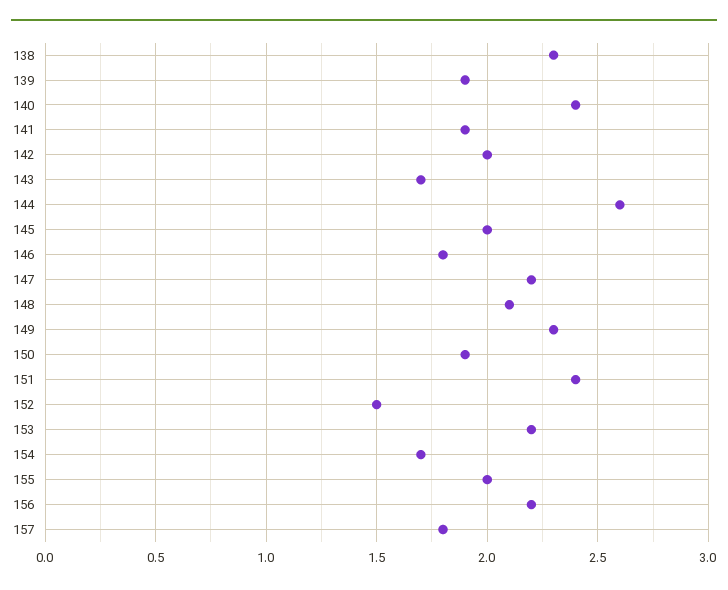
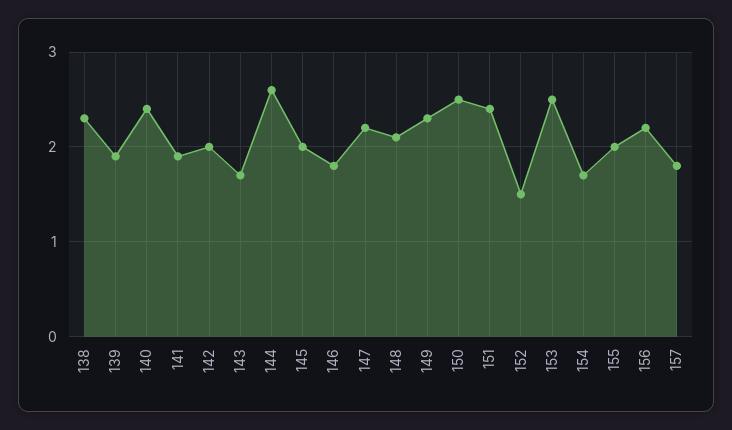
150: 1.9 -> 2.5
153: 2.2 -> 2.5

